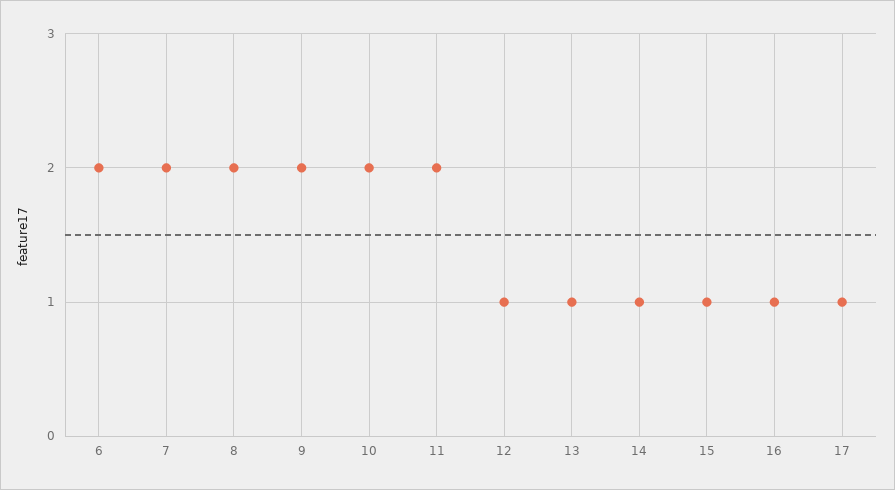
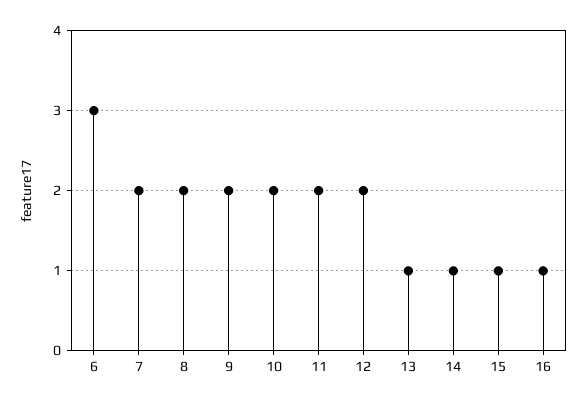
6: 2 -> 3
12: 1 -> 2
17: 1 -> none

